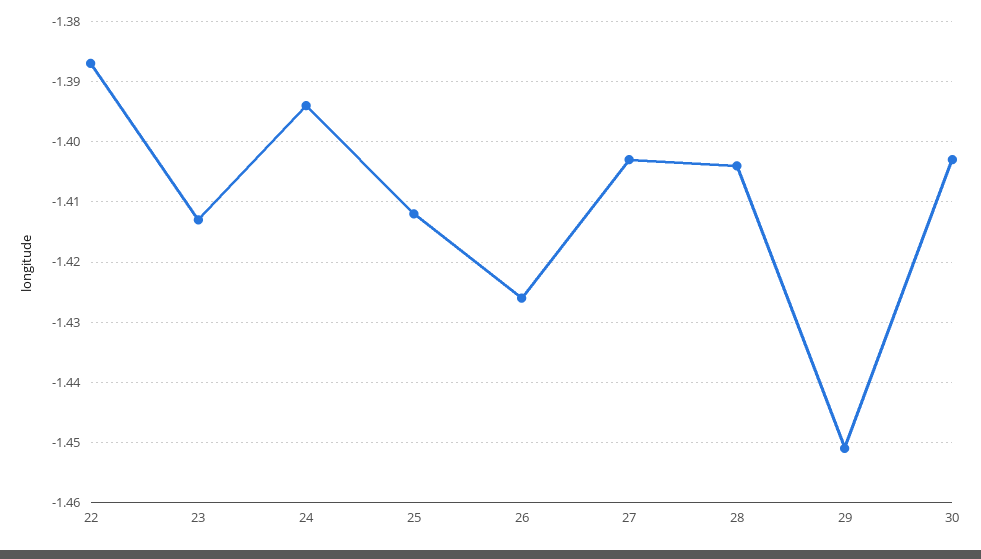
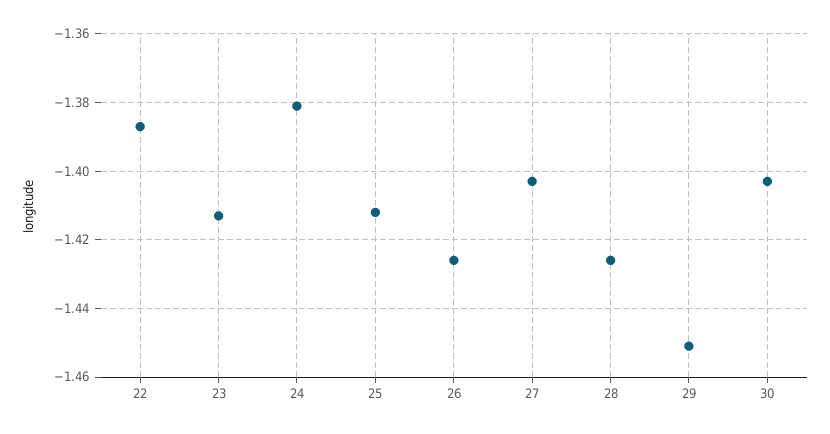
24: -1.394 -> -1.38
28: -1.404 -> -1.425

